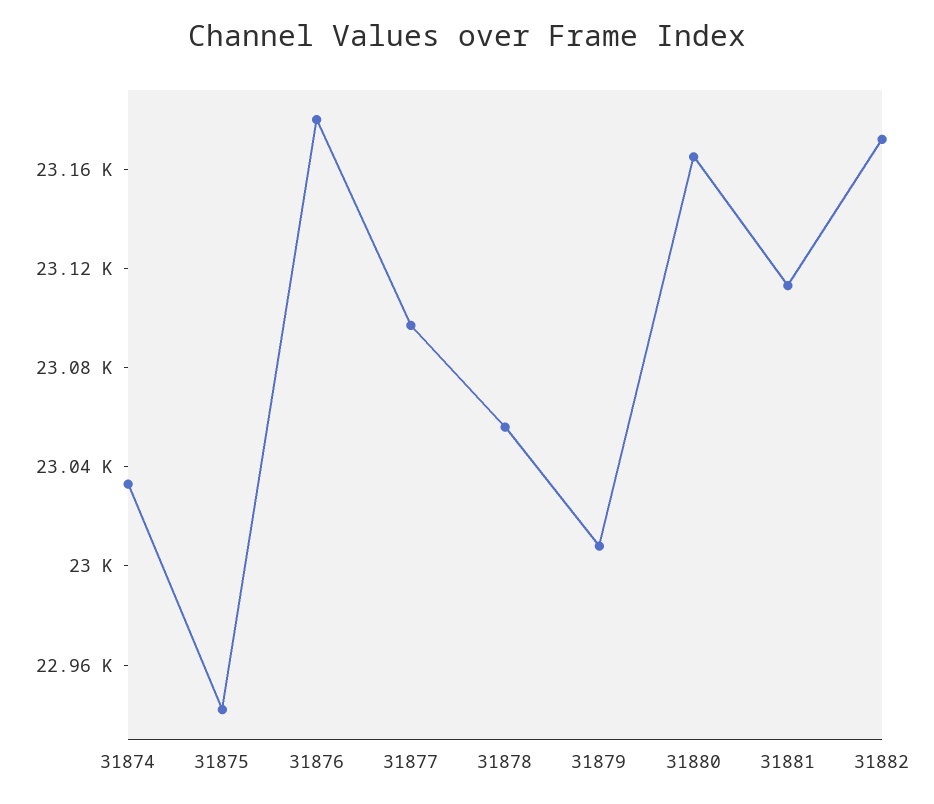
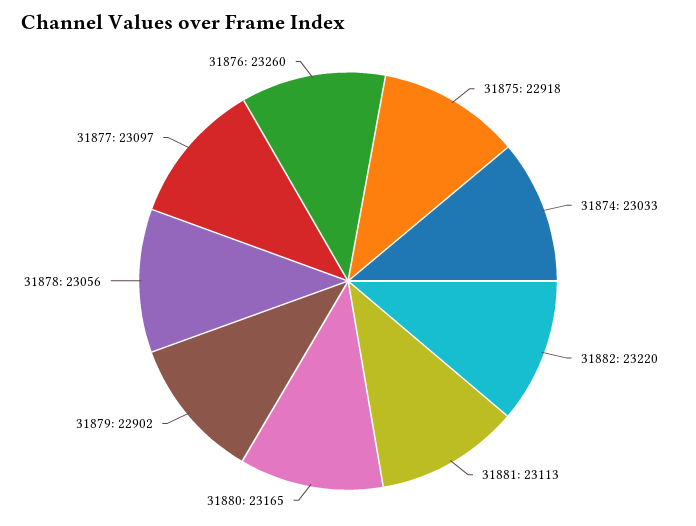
31875: 22940 -> 22918
31876: 23180 -> 23260
31879: 23010 -> 22902
31882: 23170 -> 23220

